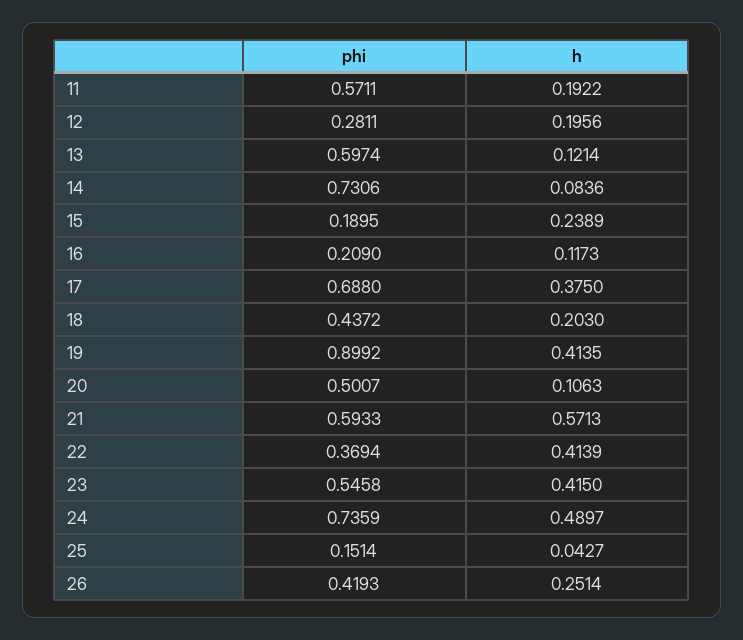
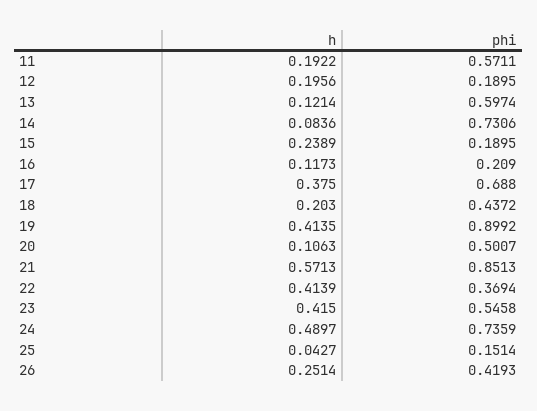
phi, 12: 0.2811 -> 0.1895
phi, 21: 0.5933 -> 0.8513

